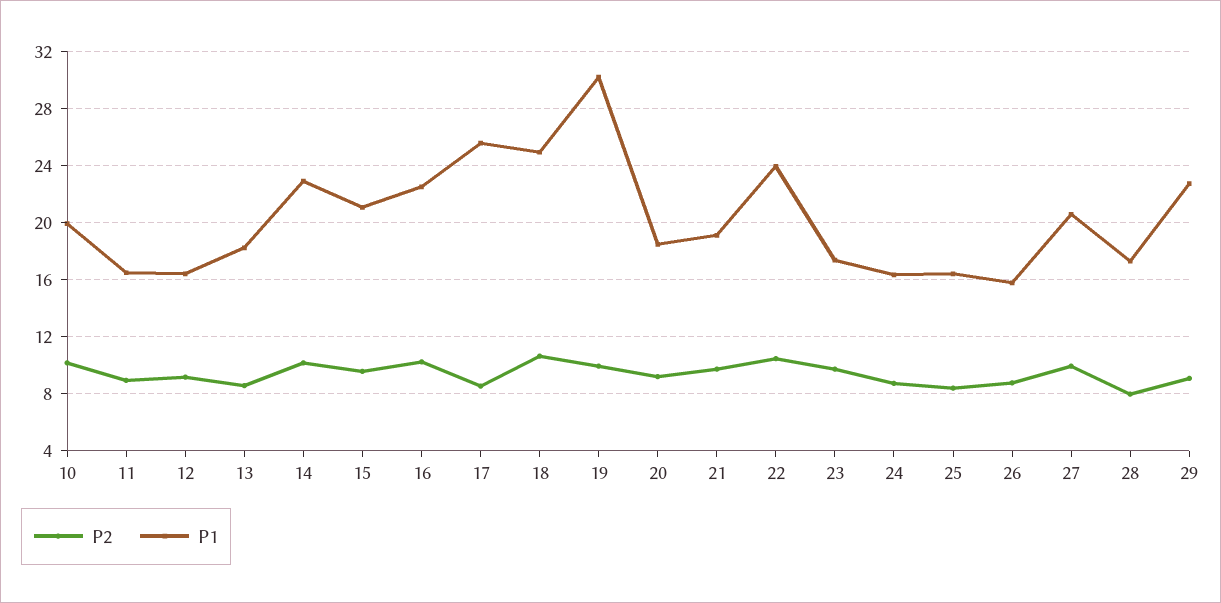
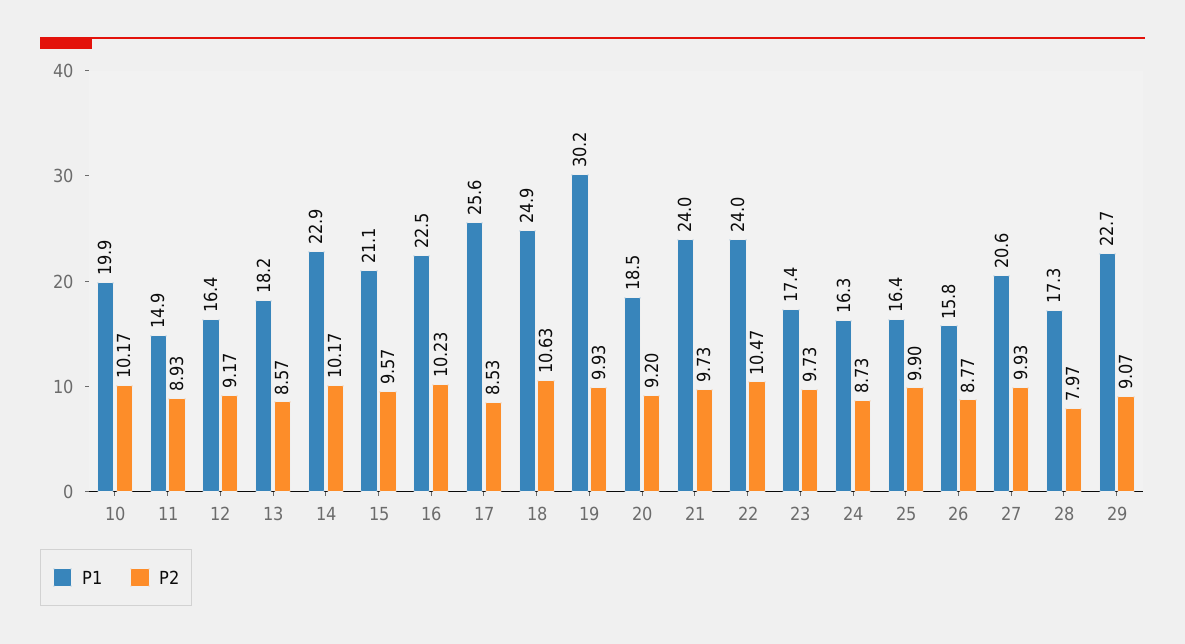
P1, 11: 16.5 -> 14.9
P1, 21: 19 -> 24
P2, 25: 8.5 -> 9.9

